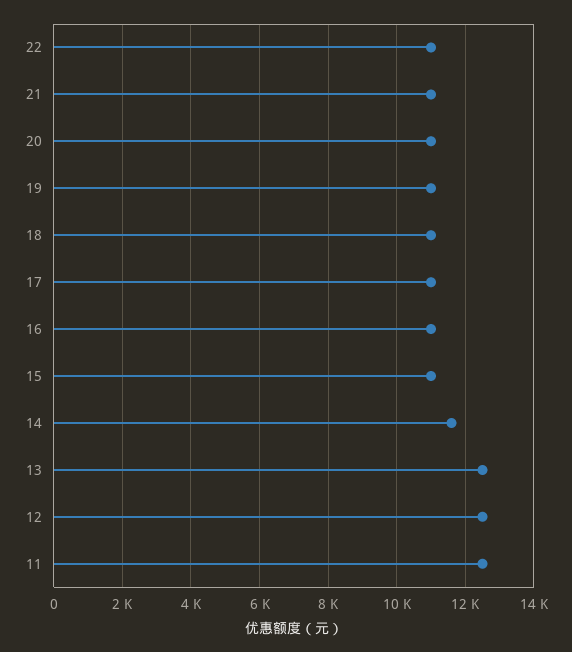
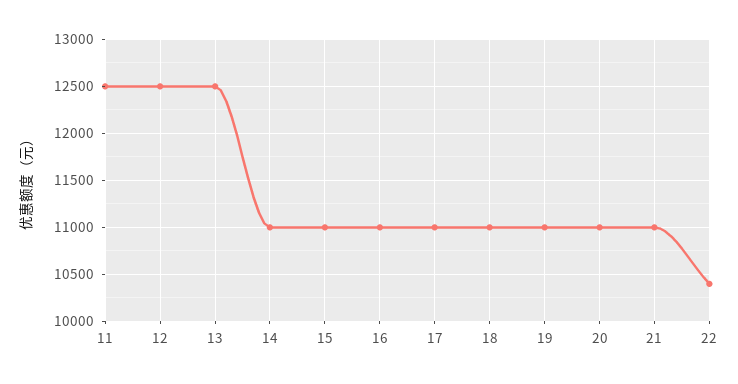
22: 11000 -> 10400
14: 11600 -> 11000

